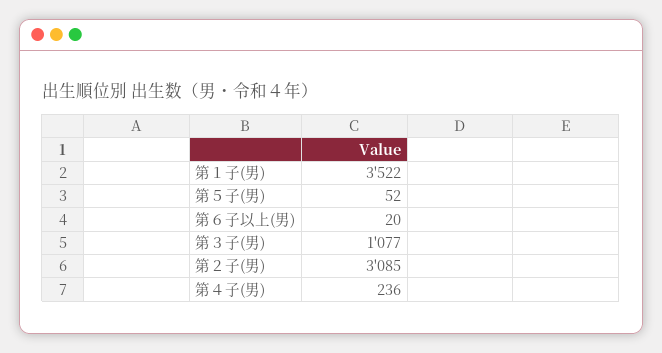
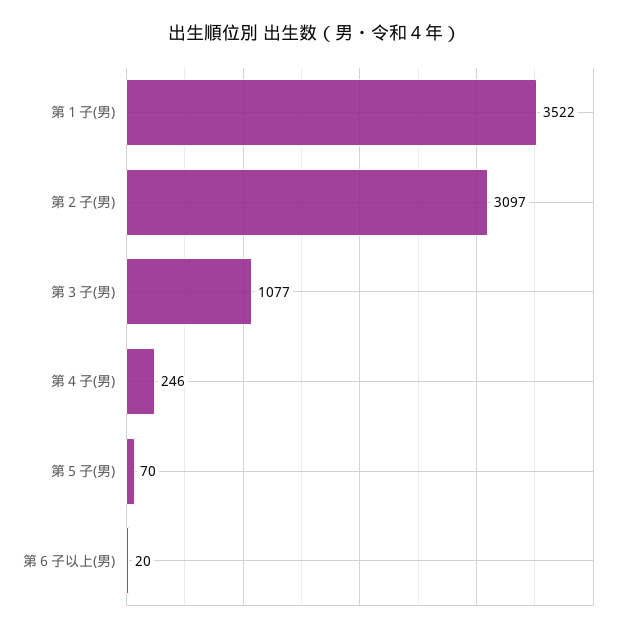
第５子(男): 52 -> 70
第２子(男): 3085 -> 3097
第４子(男): 236 -> 246

